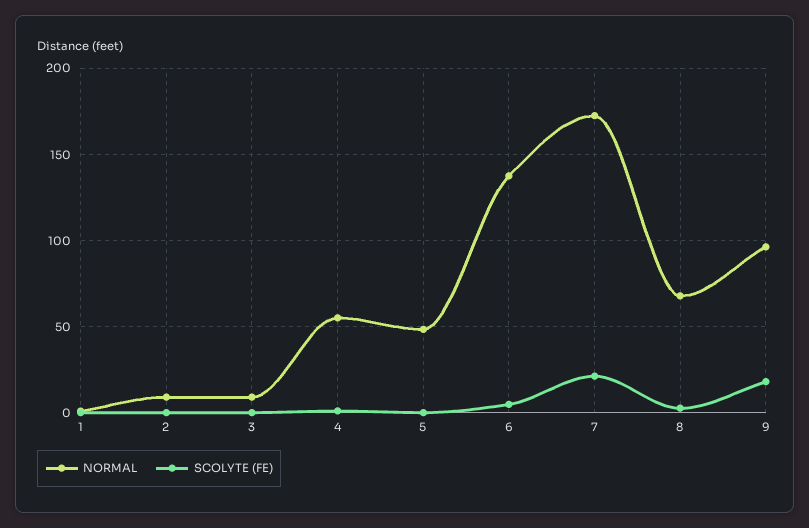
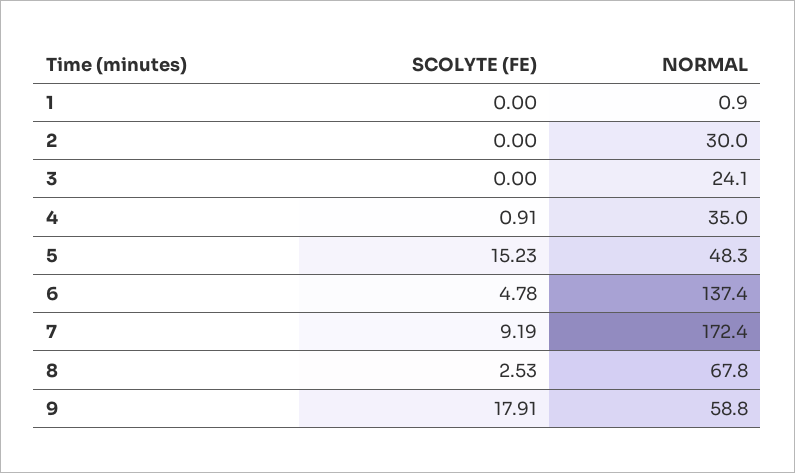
NORMAL, 2: 10 -> 30
NORMAL, 3: 10 -> 24.1
NORMAL, 4: 55 -> 35
SCOLYTE (FE), 5: 0 -> 15.23
SCOLYTE (FE), 7: 20 -> 9.19
NORMAL, 9: 95 -> 58.8

